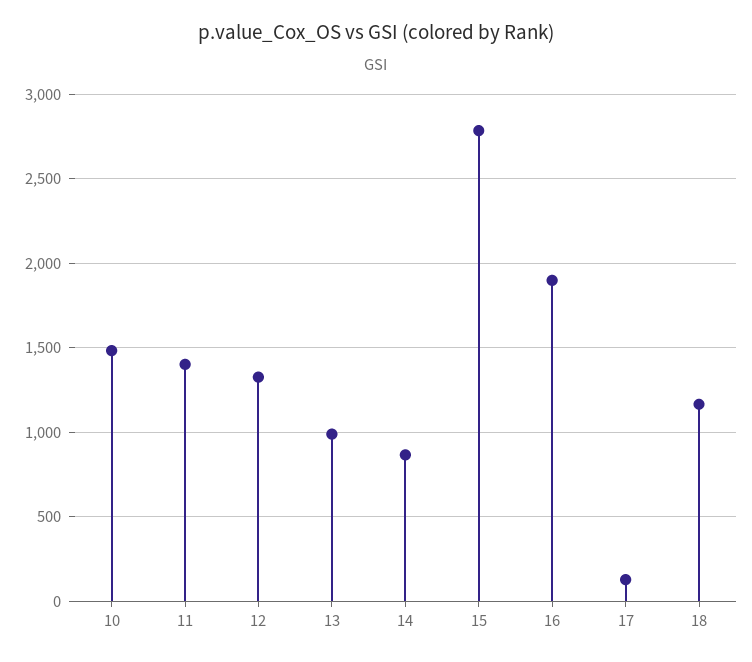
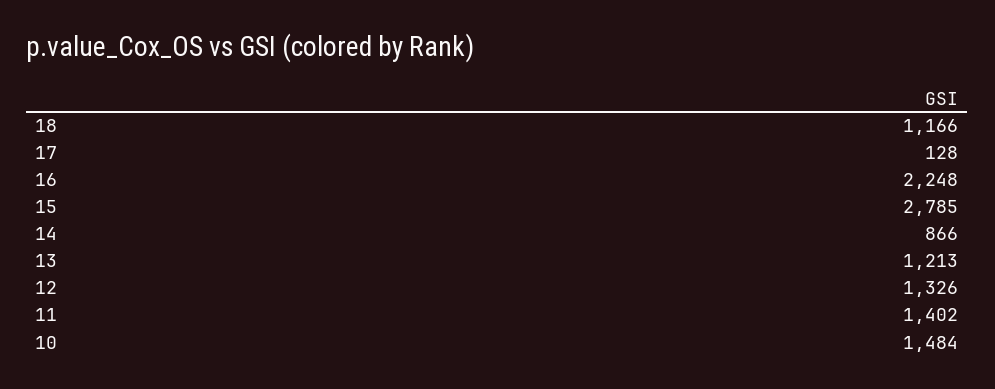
13: 1000 -> 1213
16: 1900 -> 2248

